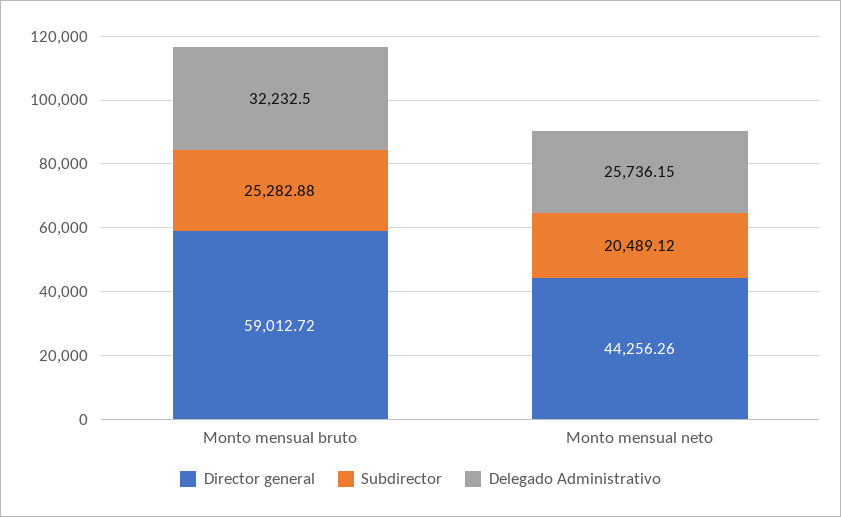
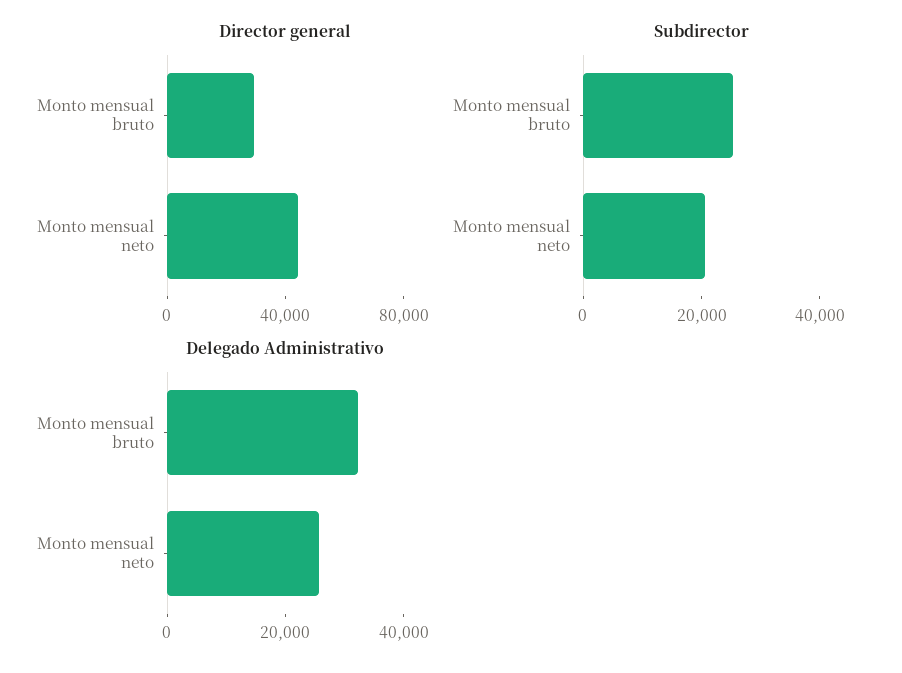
Director general, Monto mensual bruto: 59012.72 -> 30000

